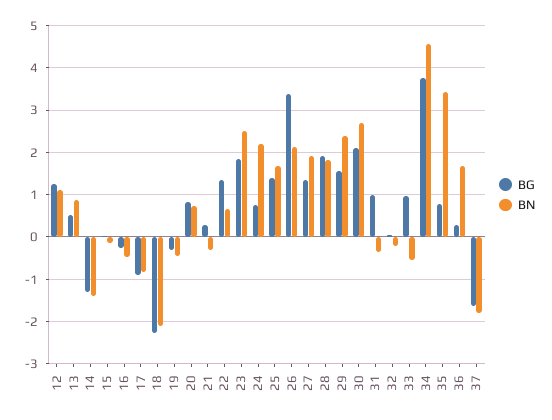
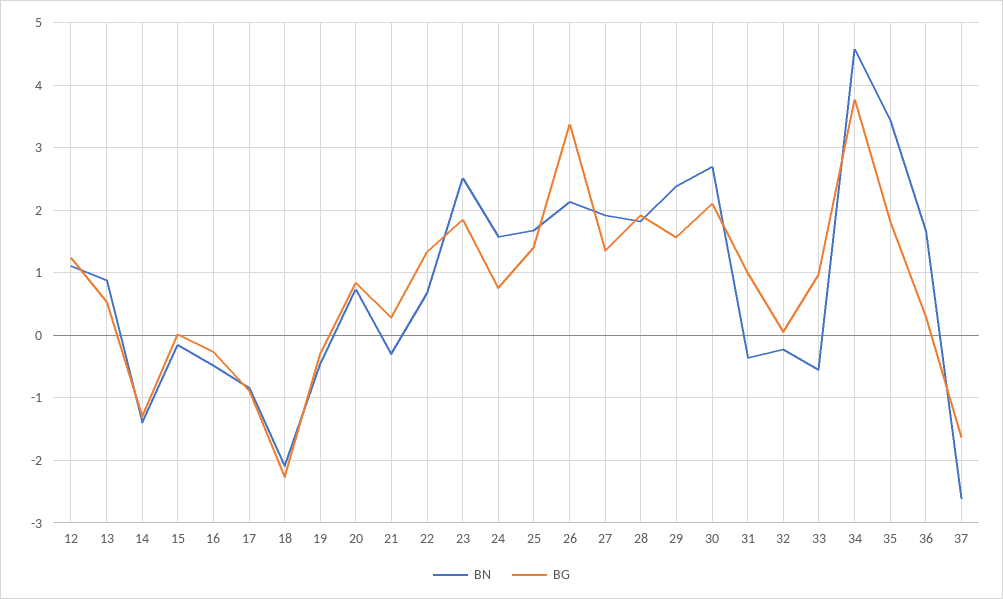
BN, 24: 2.2 -> 1.6
BG, 35: 0.8 -> 1.8
BN, 37: -1.8 -> -2.6

